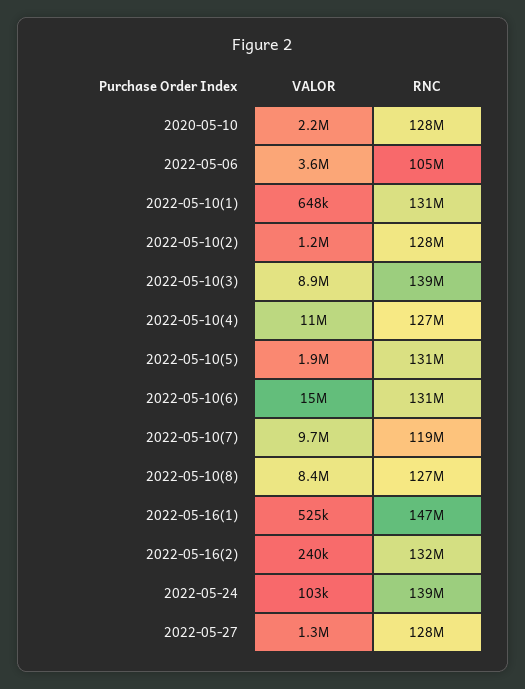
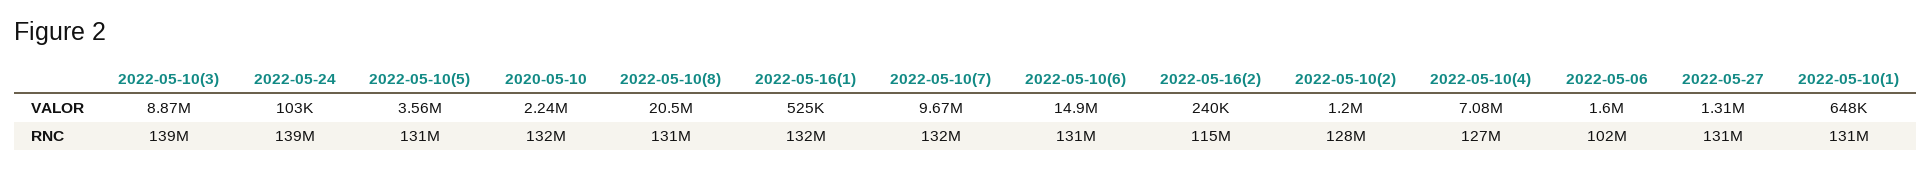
RNC, 2020-05-10: 128000000 -> 132000000
VALOR, 2022-05-06: 3600000 -> 1600000
RNC, 2022-05-06: 105000000 -> 102000000
VALOR, 2022-05-10(4): 11000000 -> 7080000
VALOR, 2022-05-10(5): 1900000 -> 3560000
RNC, 2022-05-10(7): 119000000 -> 132000000
VALOR, 2022-05-10(8): 8400000 -> 20500000
RNC, 2022-05-10(8): 127000000 -> 131000000
RNC, 2022-05-16(1): 147000000 -> 132000000
RNC, 2022-05-16(2): 132000000 -> 115000000
RNC, 2022-05-27: 128000000 -> 131000000

